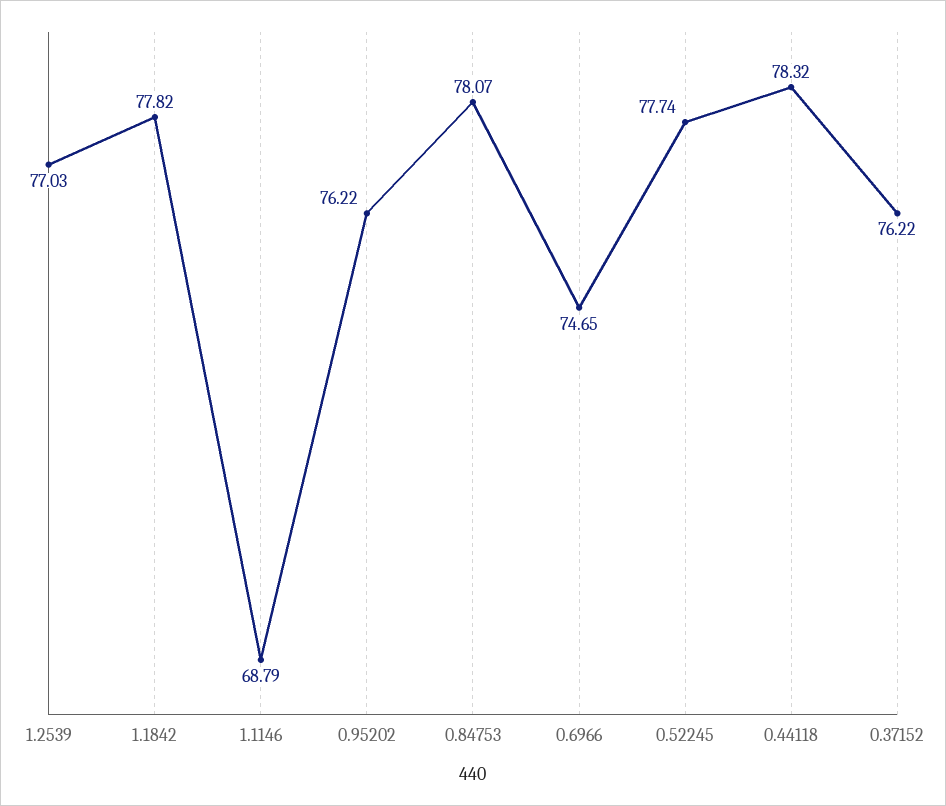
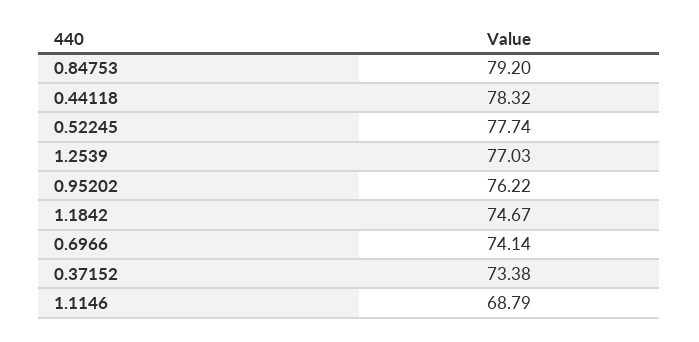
1.1842: 77.82 -> 74.67
0.84753: 78.07 -> 79.2
0.6966: 74.65 -> 74.14
0.37152: 76.22 -> 73.38

